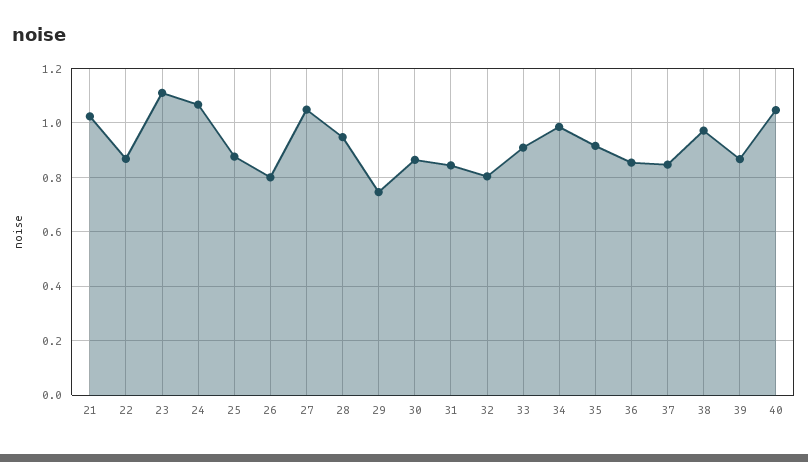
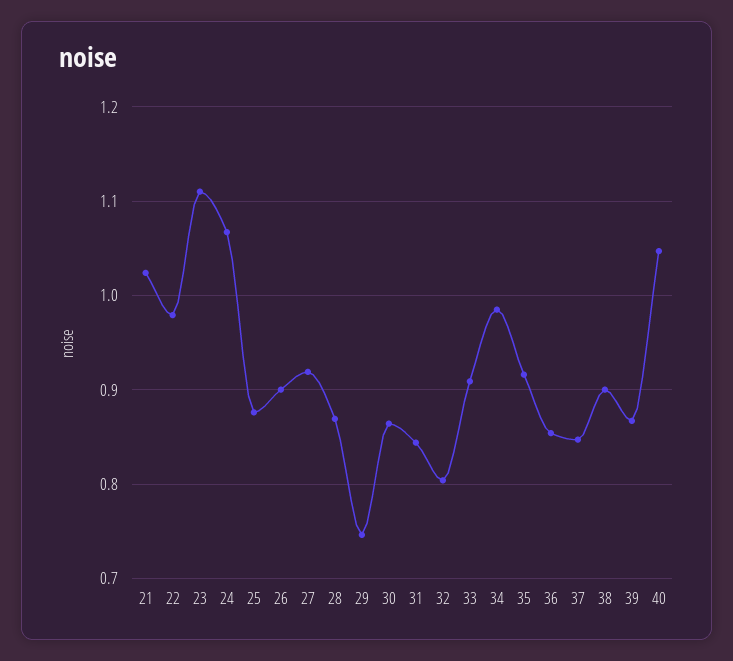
22: 0.875 -> 0.98
26: 0.8 -> 0.9
27: 1.05 -> 0.92
28: 0.95 -> 0.87
38: 0.975 -> 0.9

